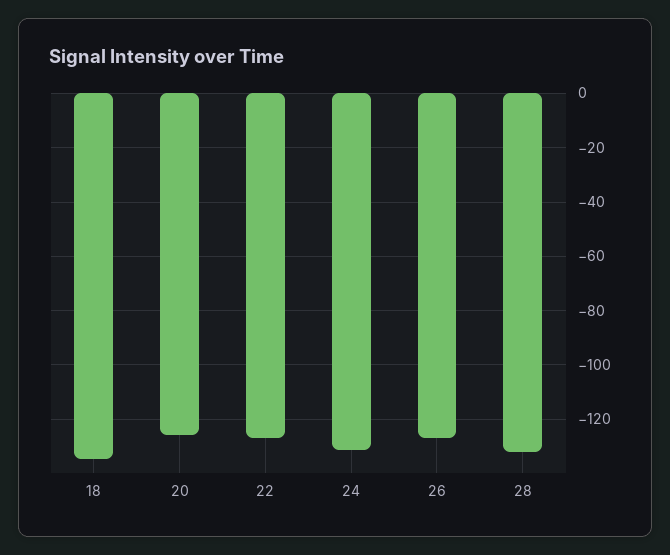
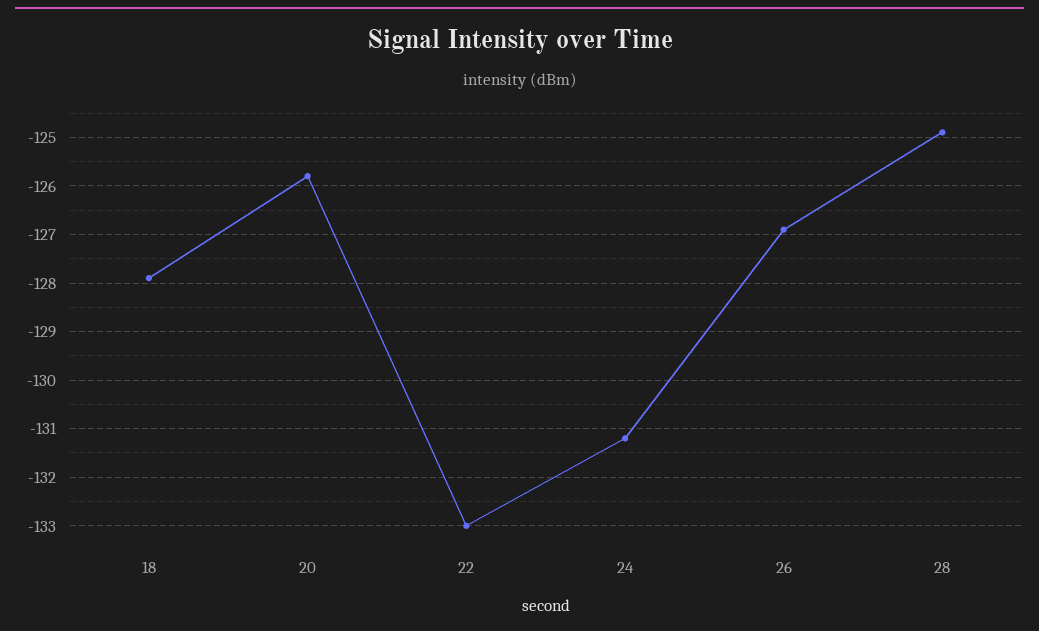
18: -135 -> -128
22: -127.5 -> -133
28: -132.5 -> -125

